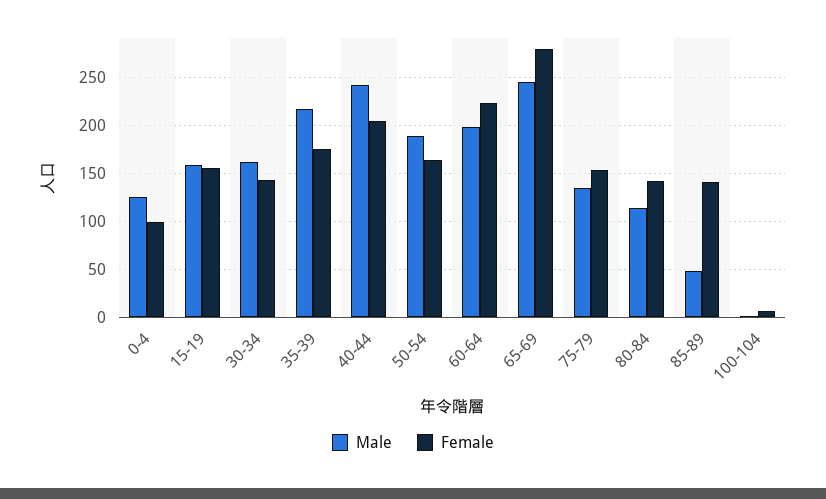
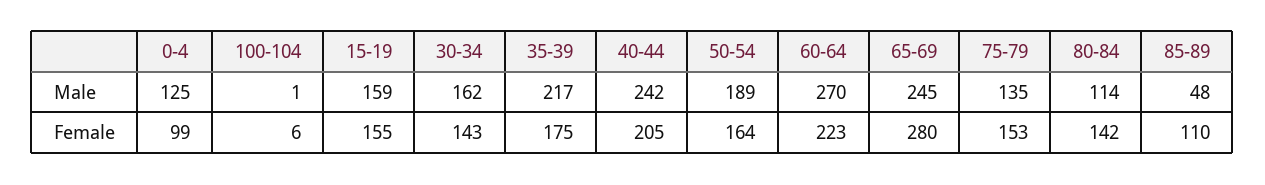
Male, 60-64: 200 -> 270
Female, 85-89: 140 -> 110

